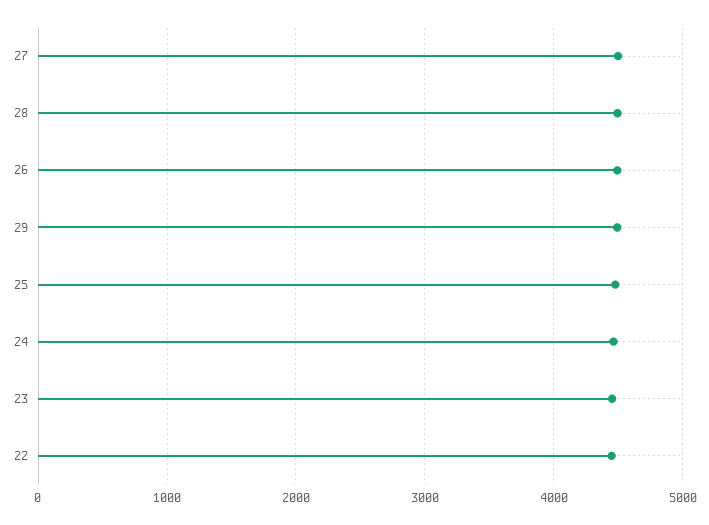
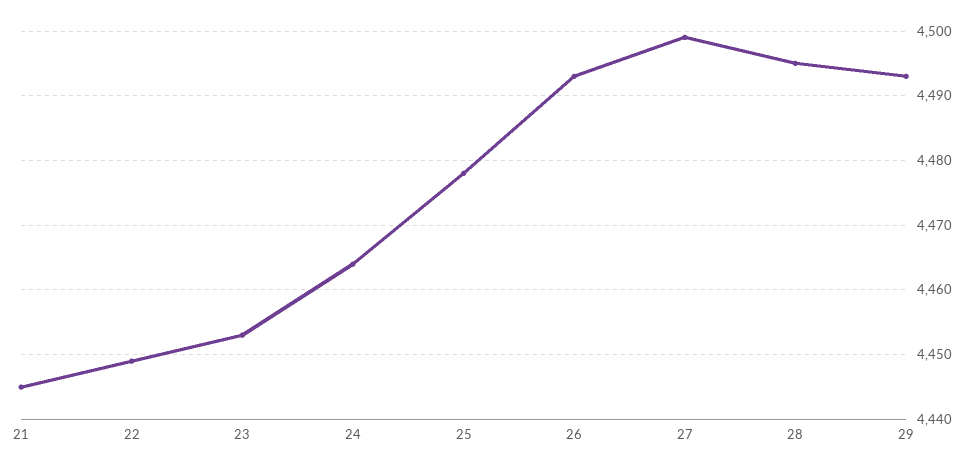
21: none -> 4445

